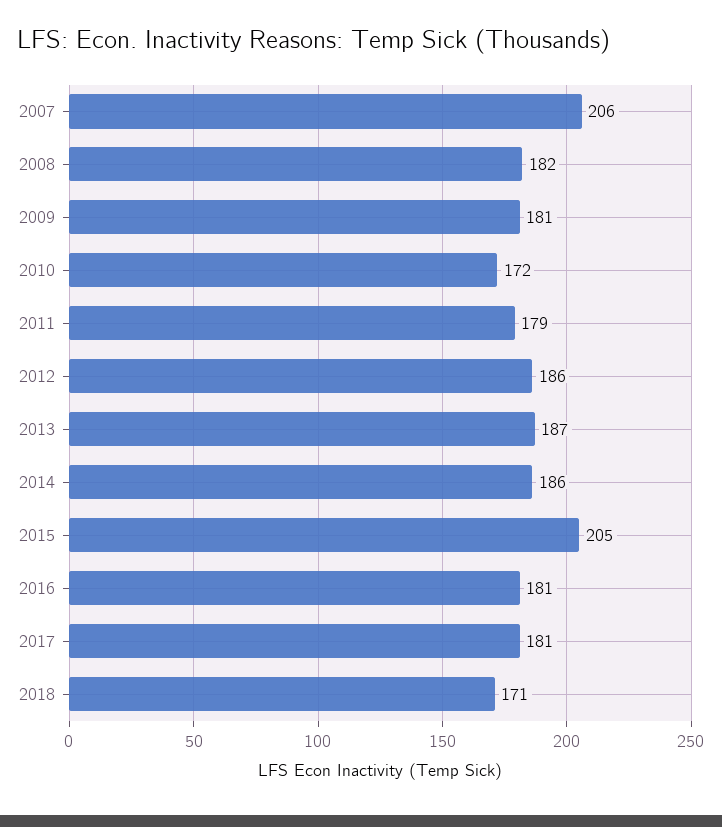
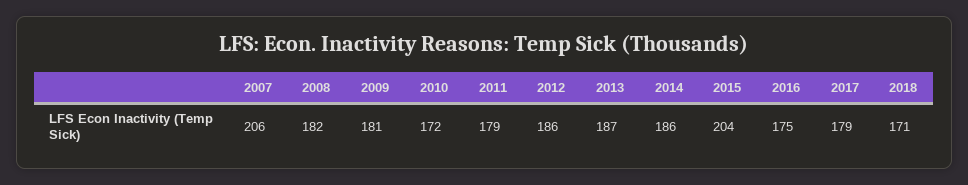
2015: 205 -> 204
2016: 181 -> 175
2017: 181 -> 179

